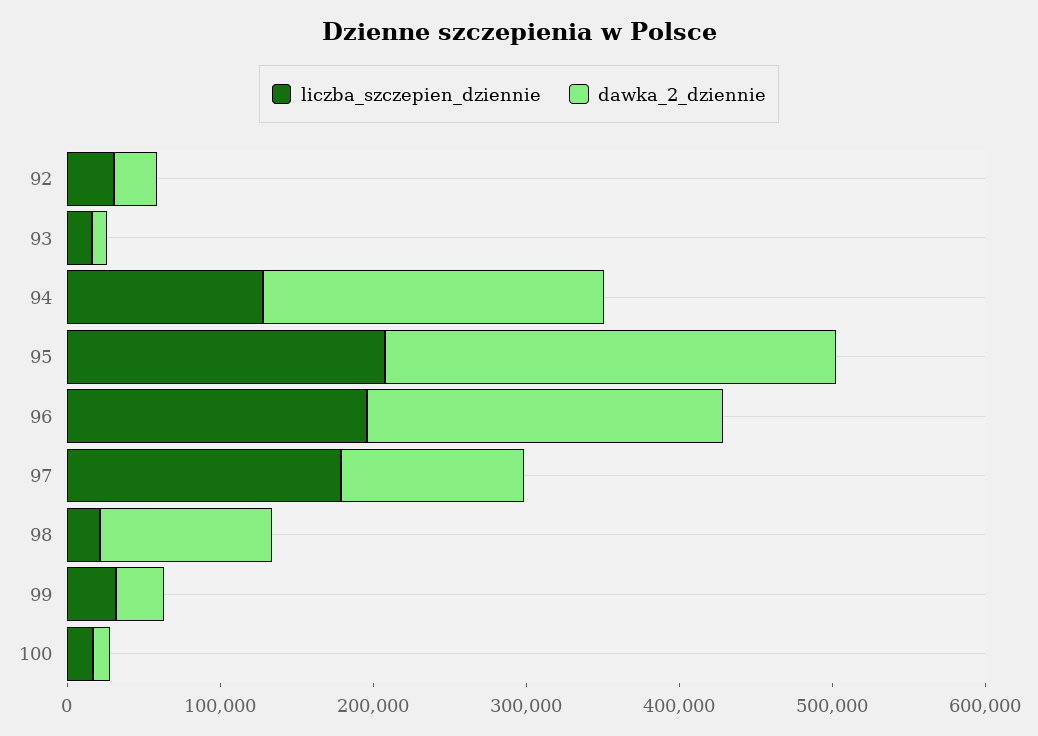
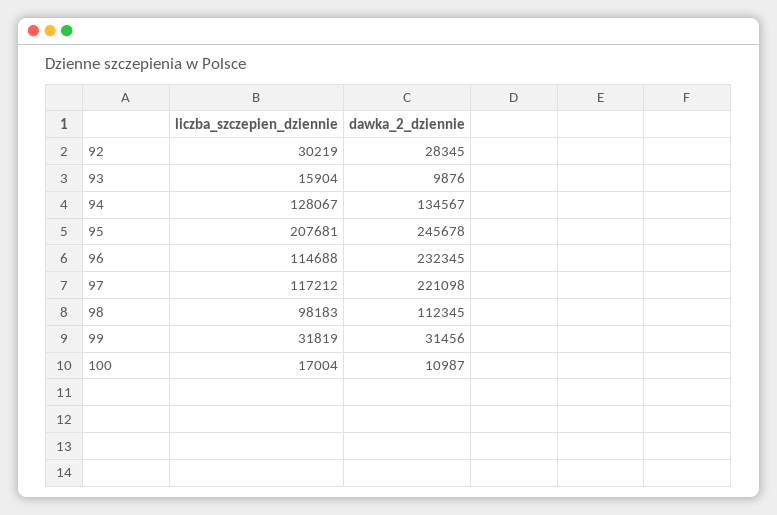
dawka_2_dziennie, 94: 220000 -> 134567
dawka_2_dziennie, 95: 300000 -> 245678
liczba_szczepien_dziennie, 96: 200000 -> 114688
liczba_szczepien_dziennie, 97: 180000 -> 117212
dawka_2_dziennie, 97: 120000 -> 221098
liczba_szczepien_dziennie, 98: 20000 -> 98183

